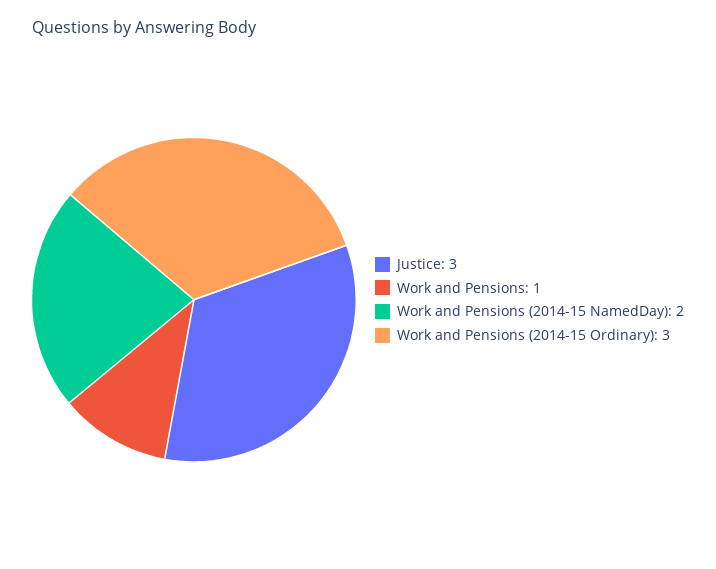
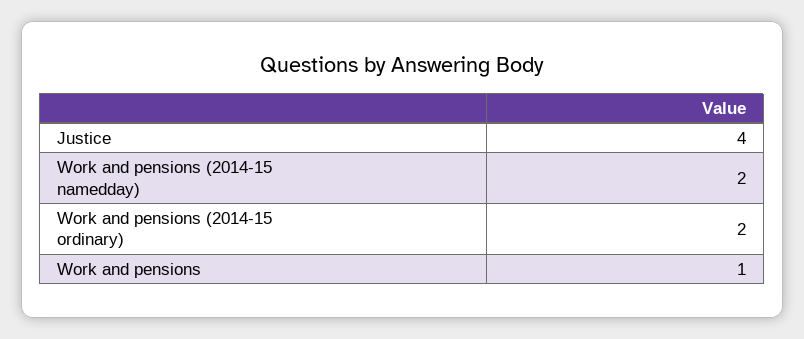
Justice: 3 -> 4
Work and Pensions (2014-15 Ordinary): 3 -> 2

